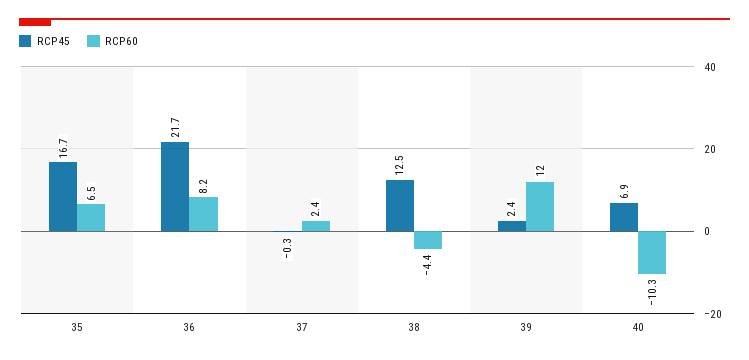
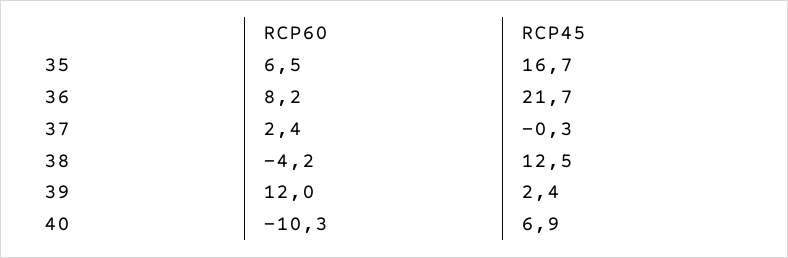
RCP60, 38: -4.4 -> -4.2

